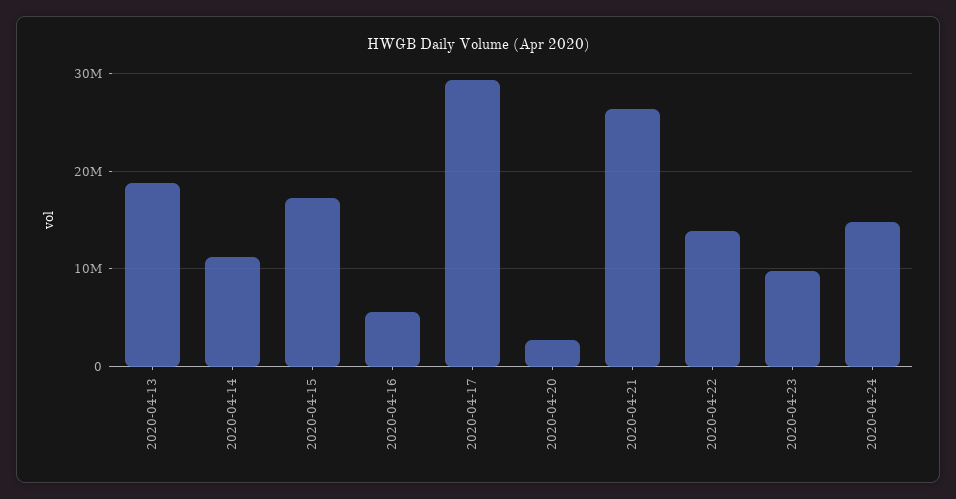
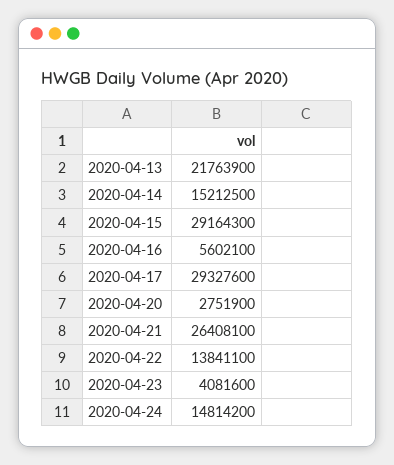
2020-04-13: 19000000 -> 21763900
2020-04-14: 11000000 -> 15212500
2020-04-15: 17000000 -> 29164300
2020-04-23: 10000000 -> 4081600

